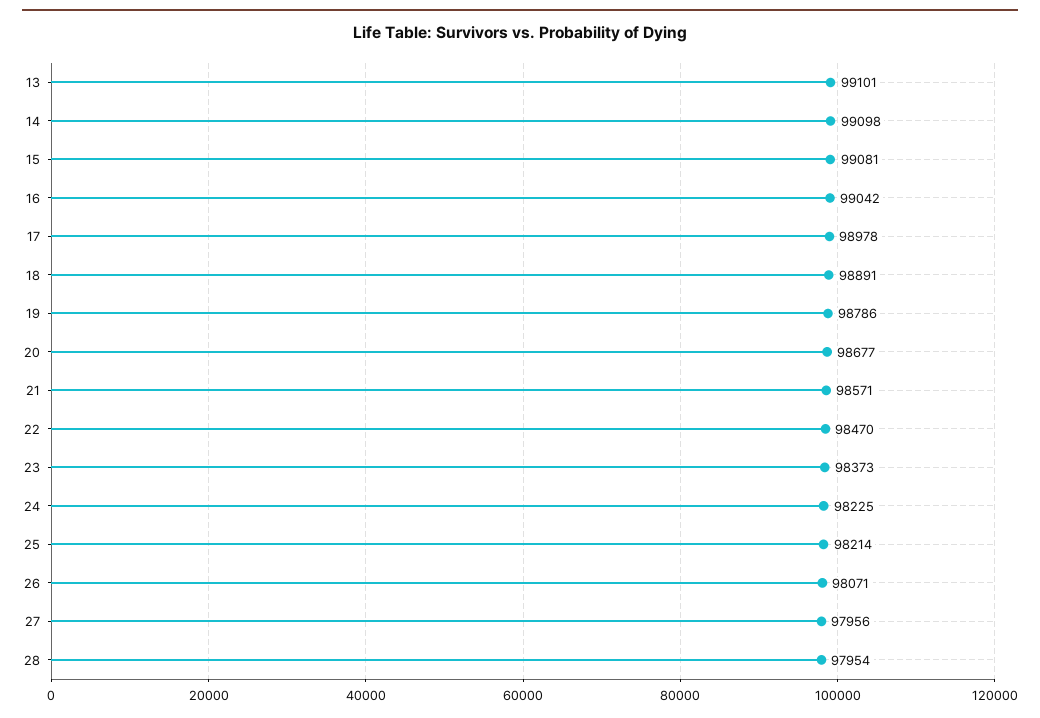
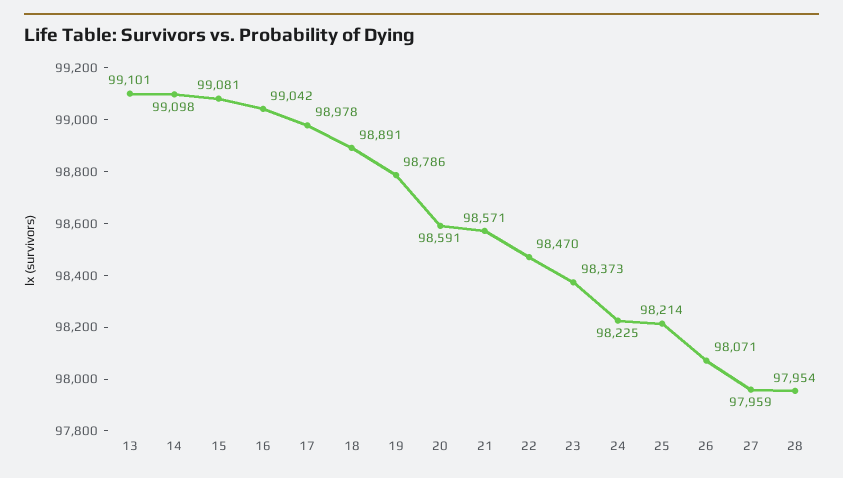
20: 98677 -> 98591
27: 97956 -> 97959

